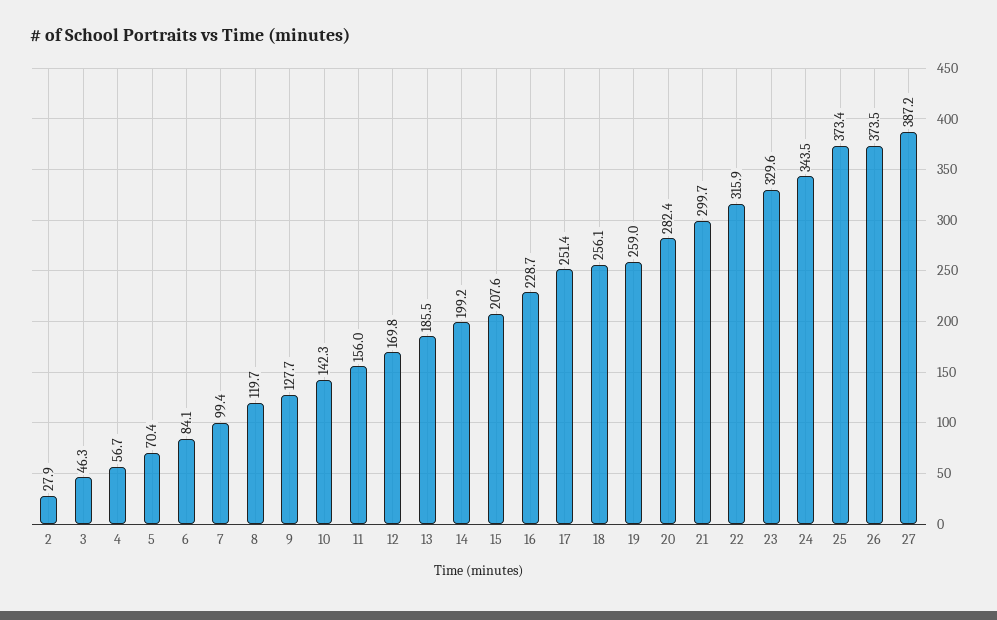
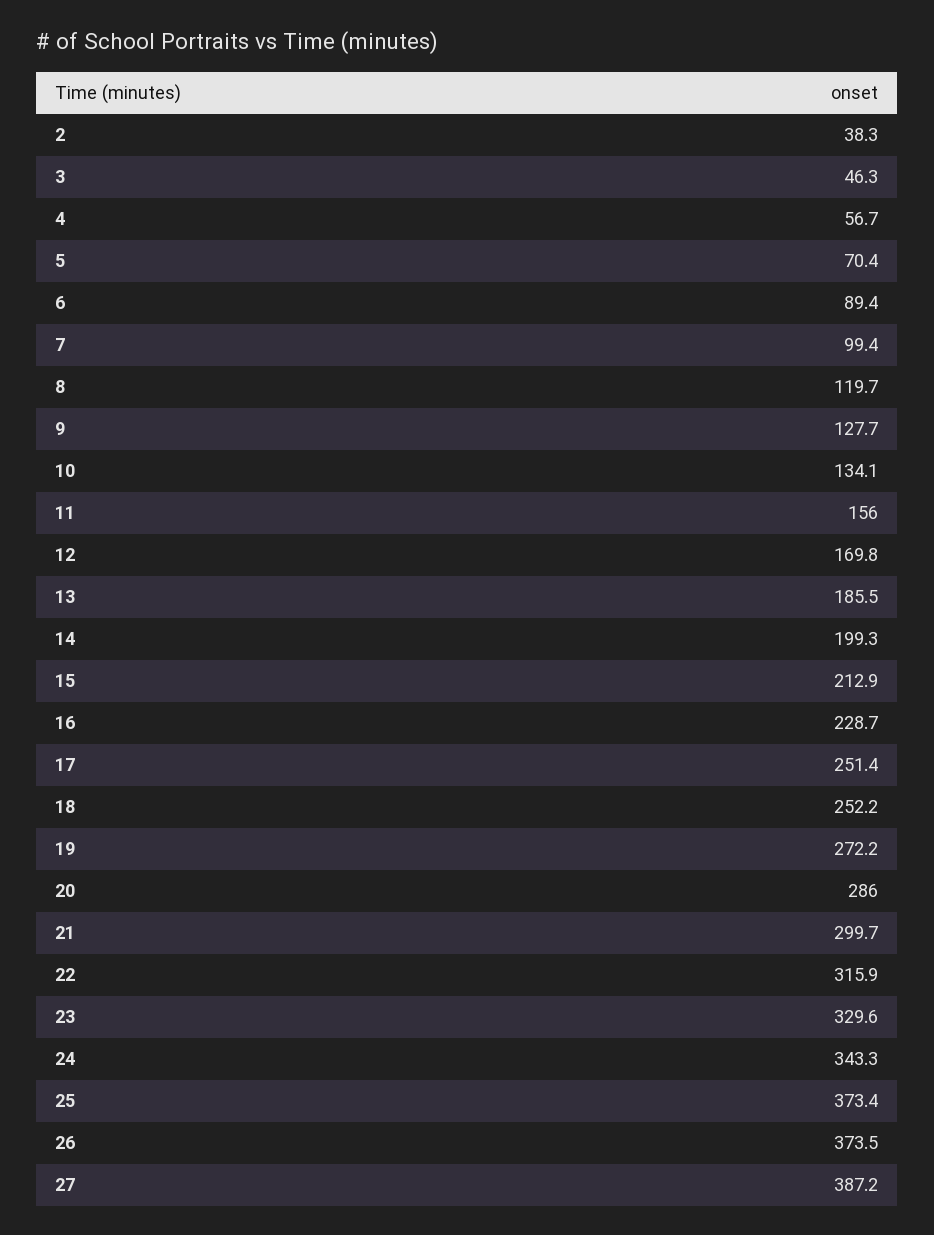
2: 27.9 -> 38.3
6: 84.1 -> 89.4
10: 142.3 -> 134.1
14: 199.2 -> 199.3
15: 207.6 -> 212.9
18: 256.1 -> 252.2
19: 259 -> 272.2
20: 282.4 -> 286
24: 343.5 -> 343.3

